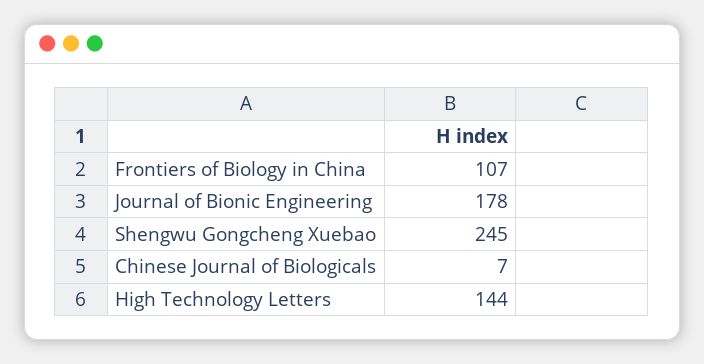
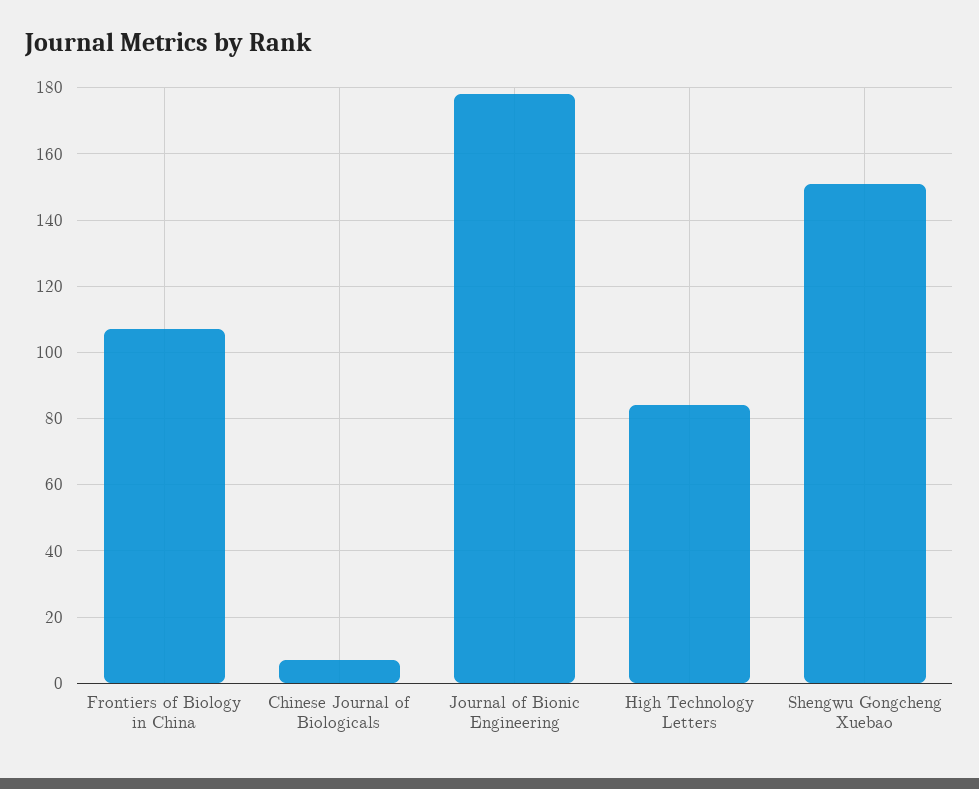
Shengwu Gongcheng Xuebao: 245 -> 150
High Technology Letters: 144 -> 85

